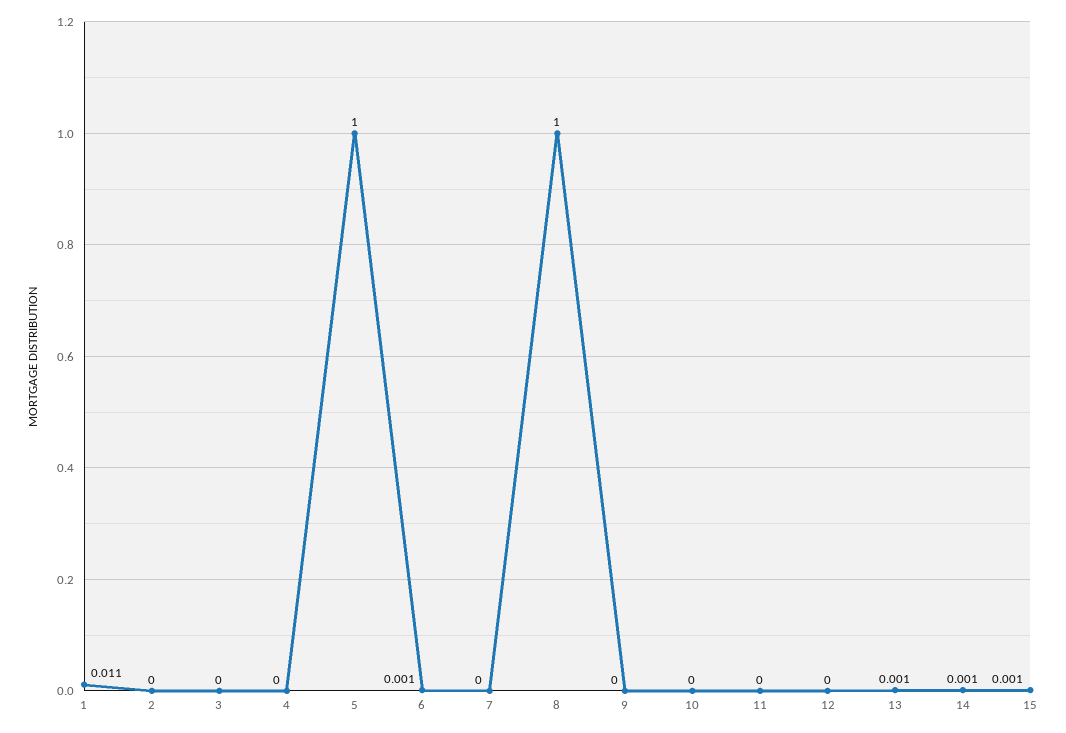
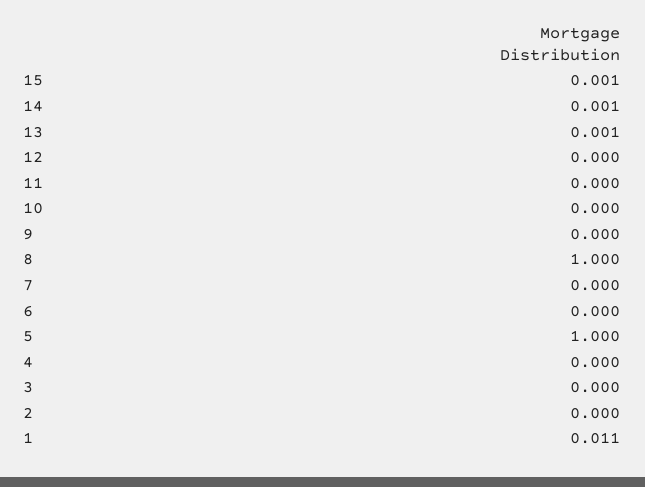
6: 0.001 -> 0

